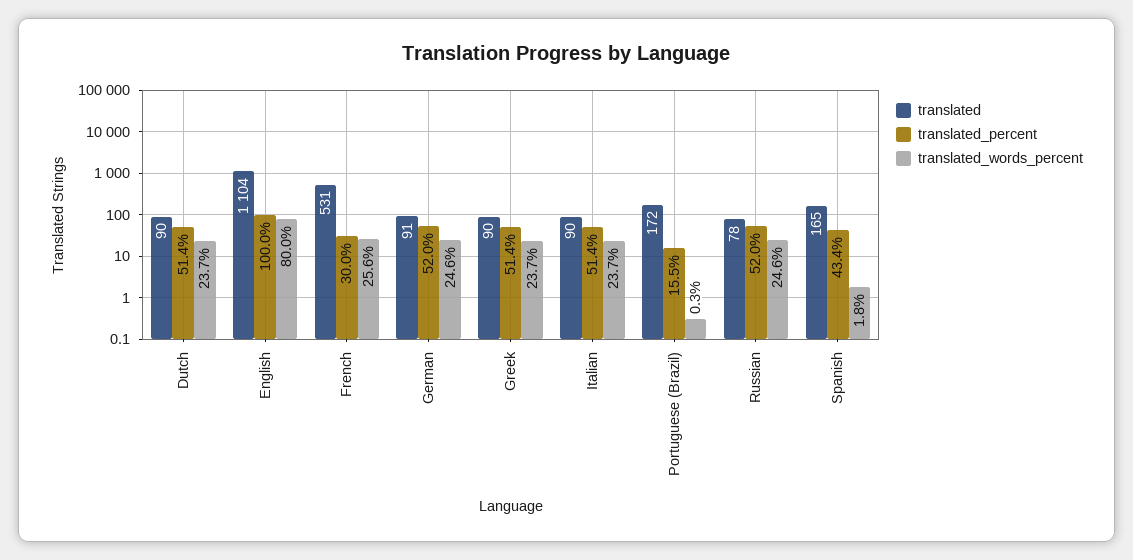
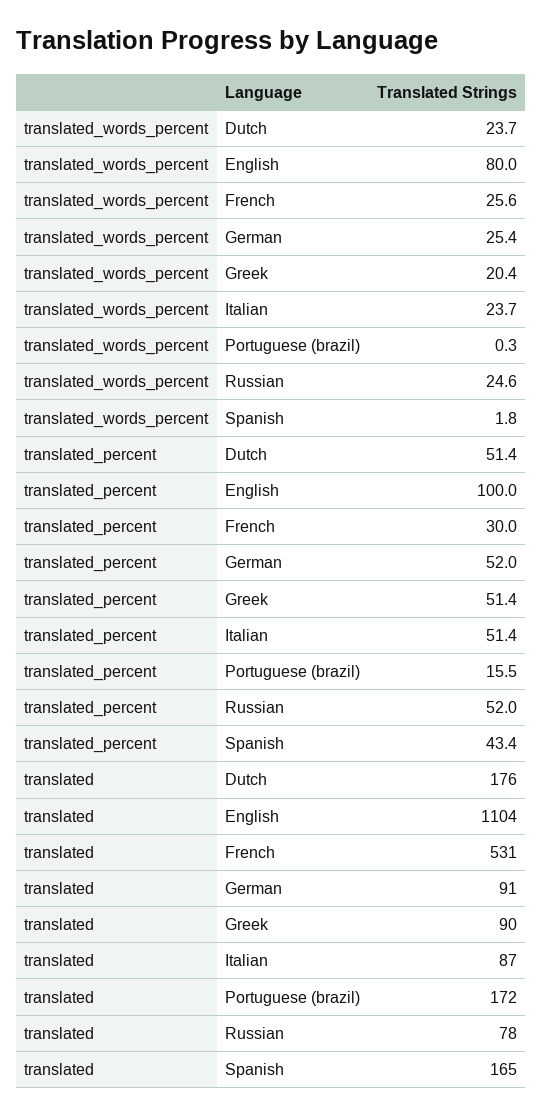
translated, Dutch: 90 -> 176
translated_words_percent, German: 24.6 -> 25.4
translated_words_percent, Greek: 23.7 -> 20.4
translated, Italian: 90 -> 87

